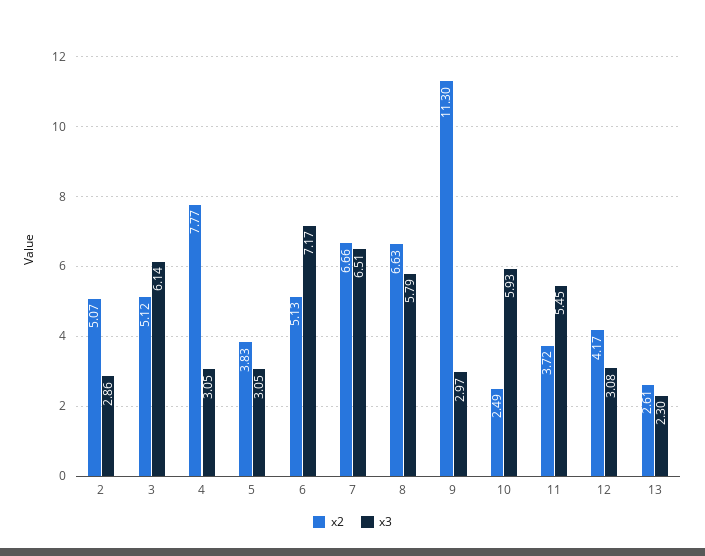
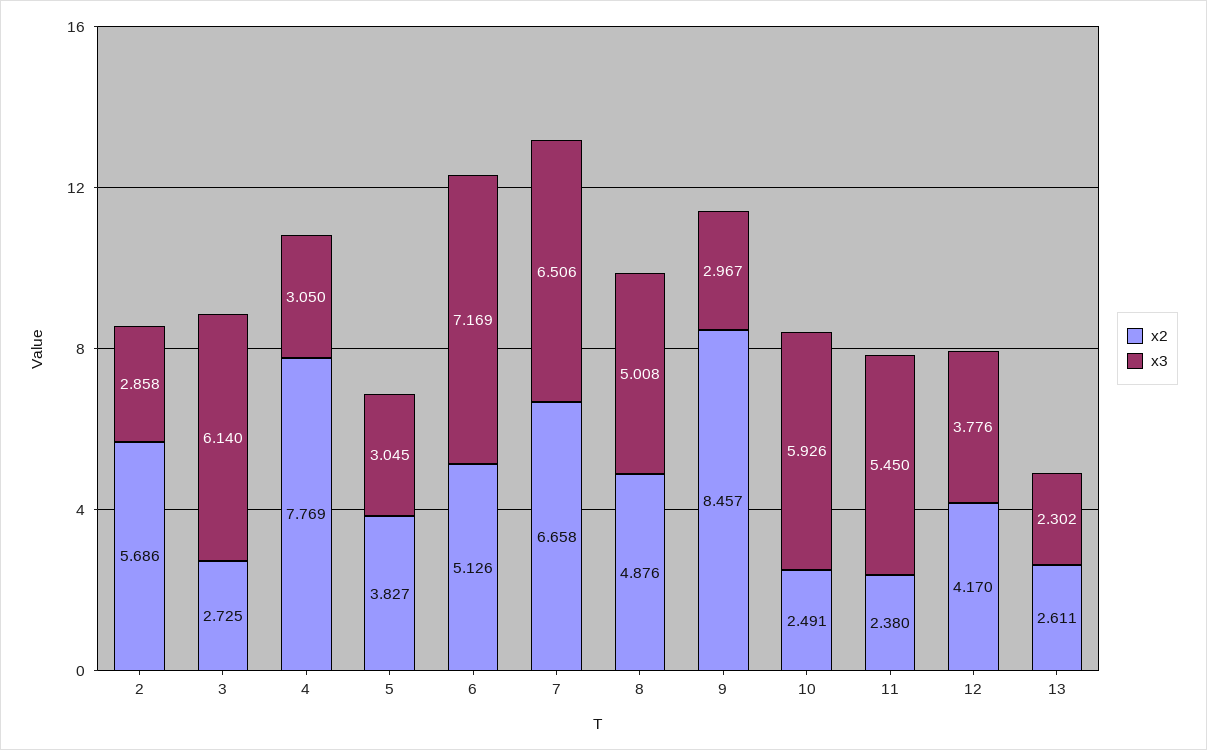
x2, 2: 5.07 -> 5.686
x2, 3: 5.12 -> 2.725
x2, 8: 6.63 -> 4.876
x3, 8: 5.79 -> 5.008
x2, 9: 11.3 -> 8.457
x2, 11: 3.72 -> 2.38
x3, 12: 3.08 -> 3.776

